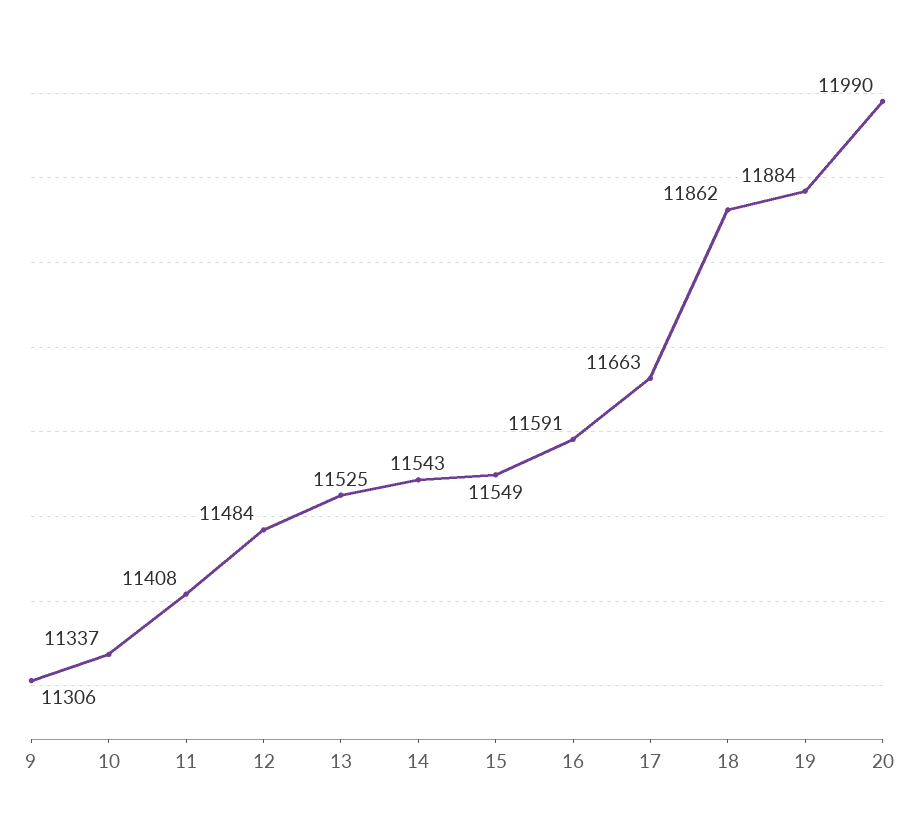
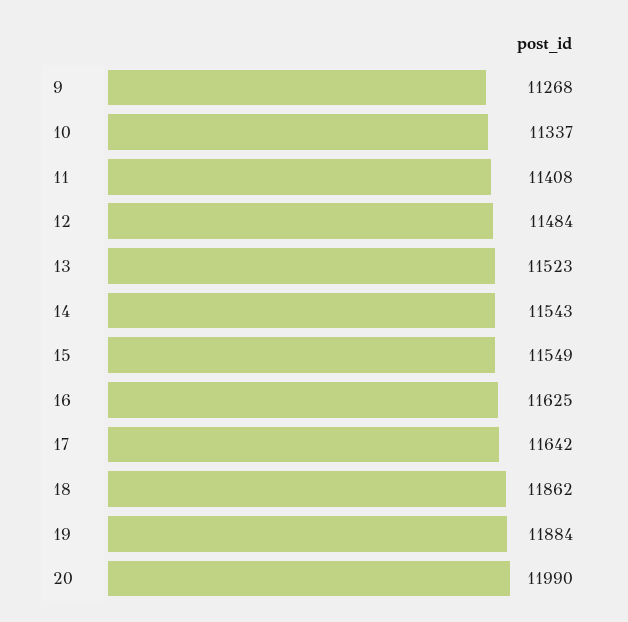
9: 11306 -> 11268
13: 11525 -> 11523
16: 11591 -> 11625
17: 11663 -> 11642

